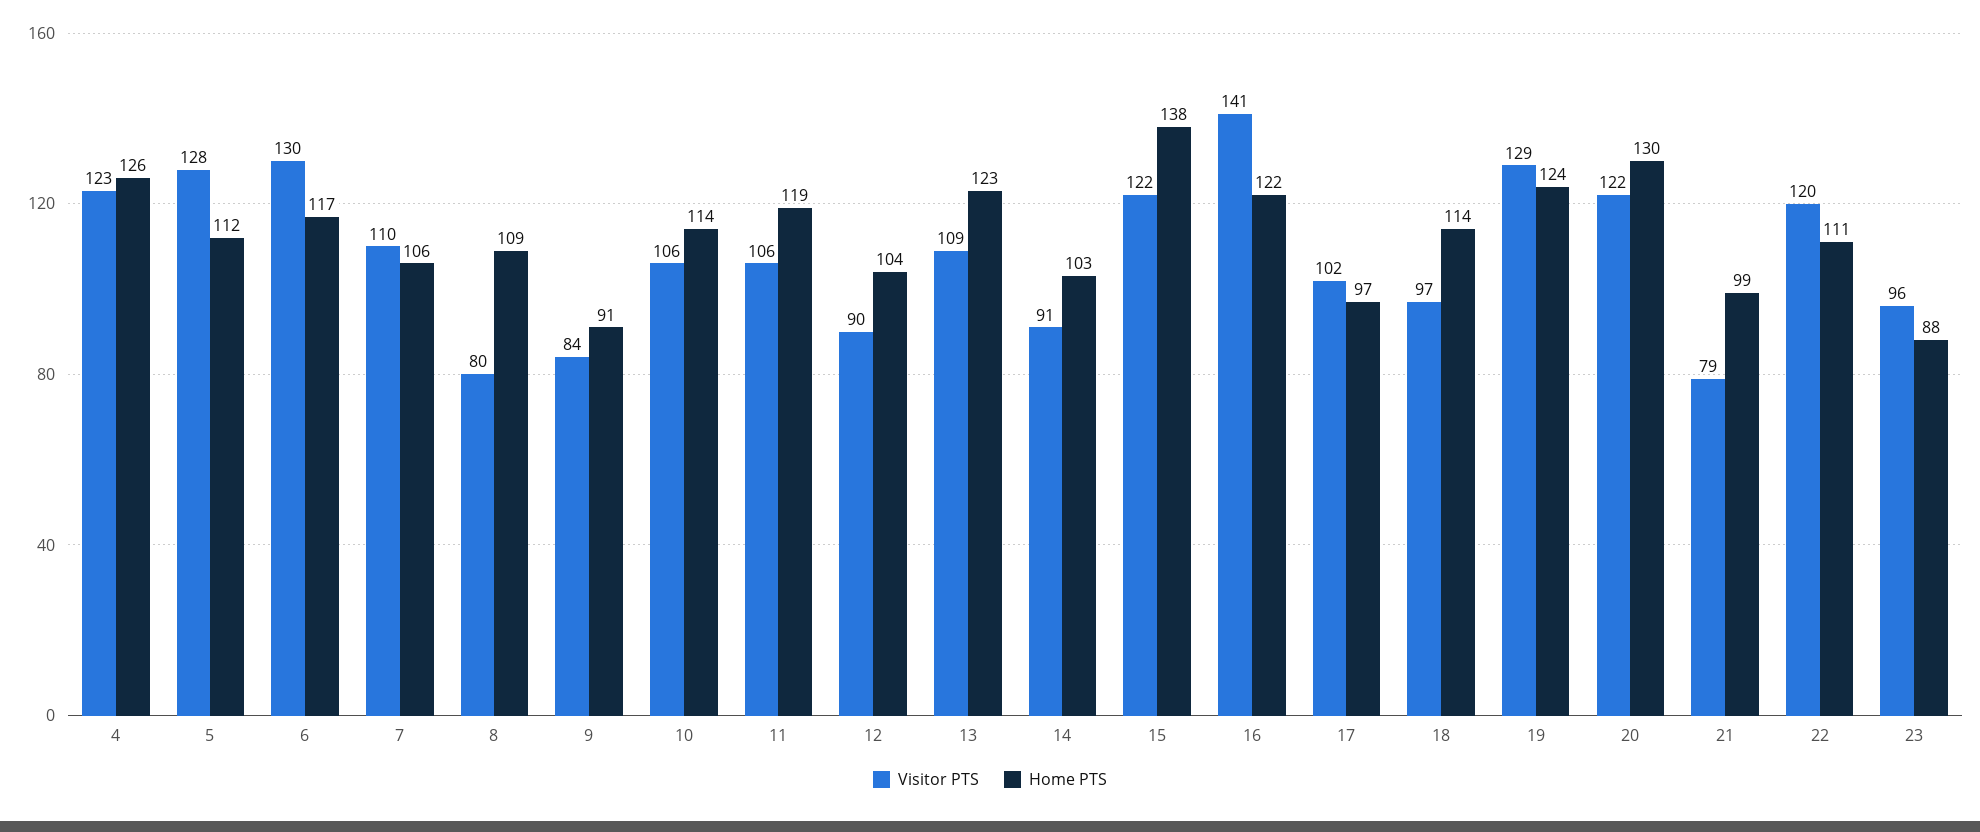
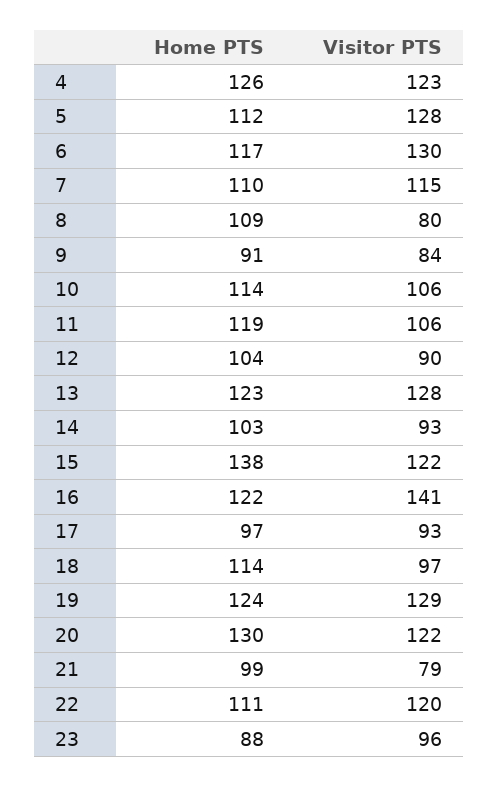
Visitor PTS, 7: 110 -> 115
Home PTS, 7: 106 -> 110
Visitor PTS, 13: 109 -> 128
Visitor PTS, 14: 91 -> 93
Visitor PTS, 17: 102 -> 93

